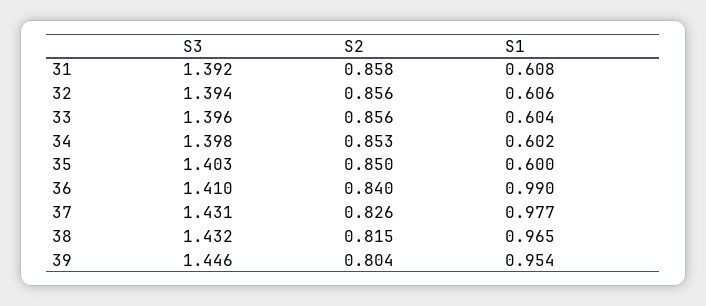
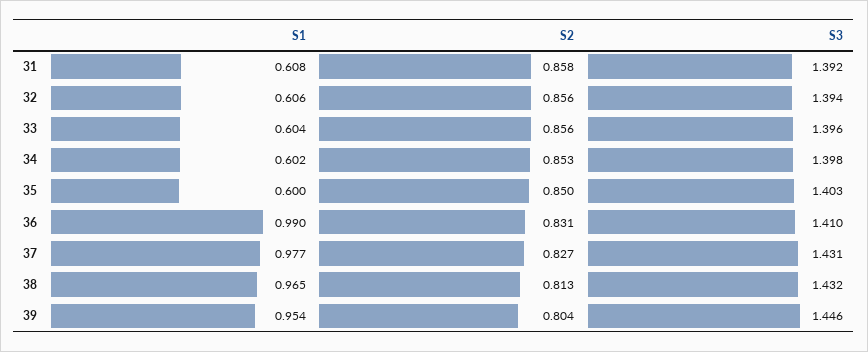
S2, 36: 0.84 -> 0.831
S2, 37: 0.826 -> 0.827
S2, 38: 0.815 -> 0.813

